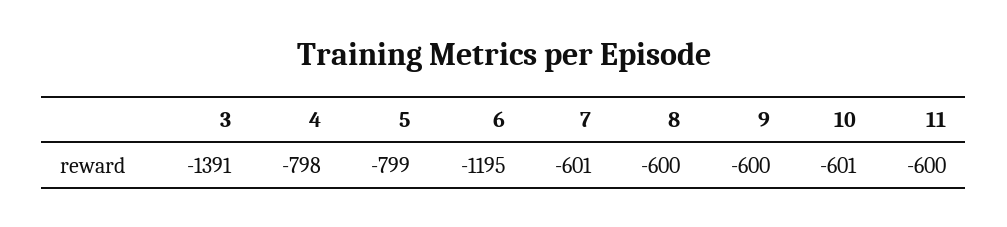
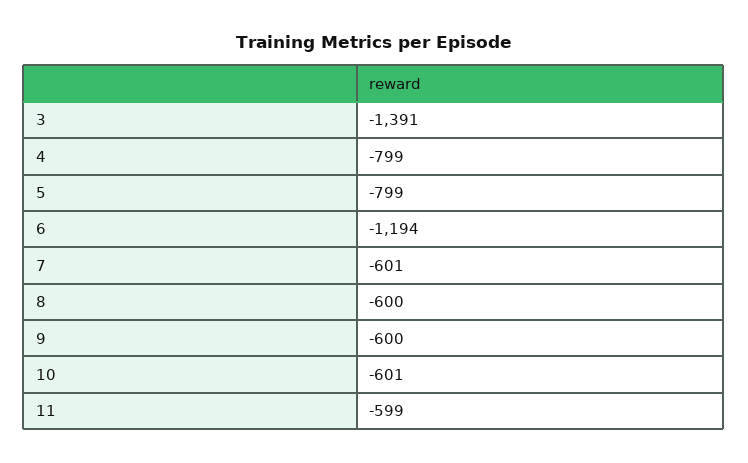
4: -798 -> -799
6: -1195 -> -1194
11: -600 -> -599

